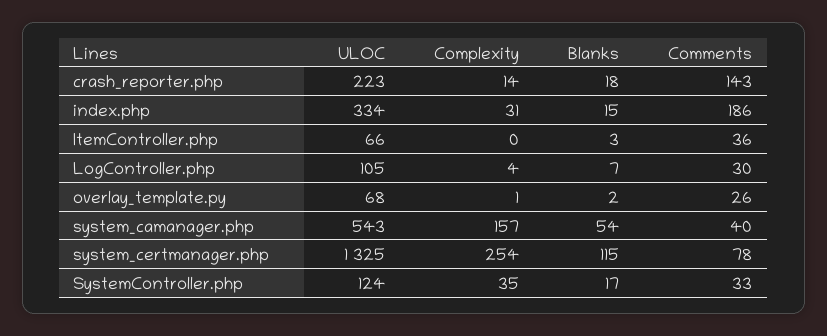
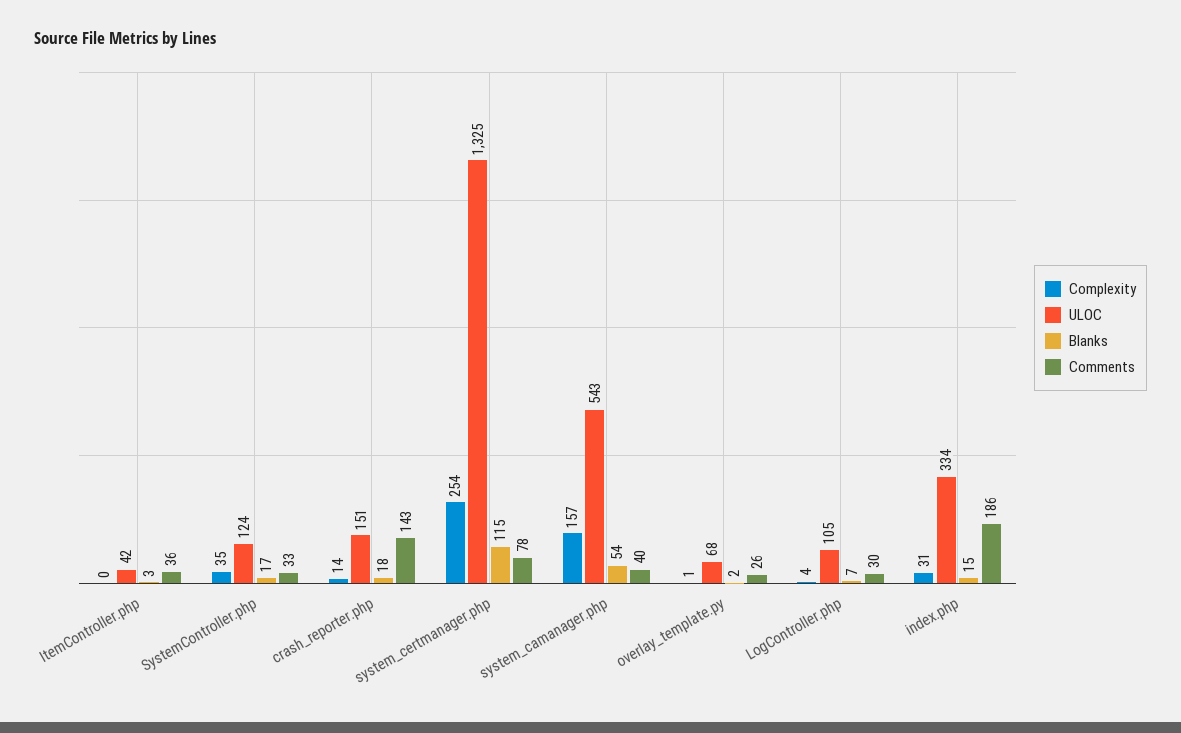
ULOC, crash_reporter.php: 223 -> 151
ULOC, ItemController.php: 66 -> 42

